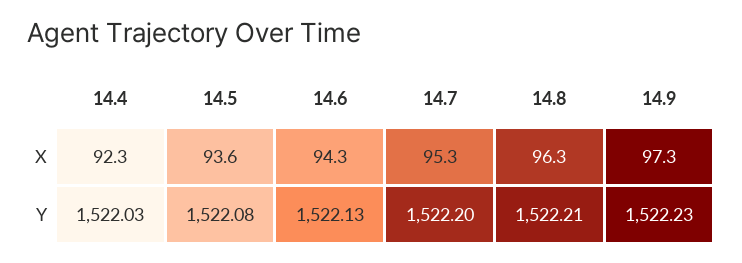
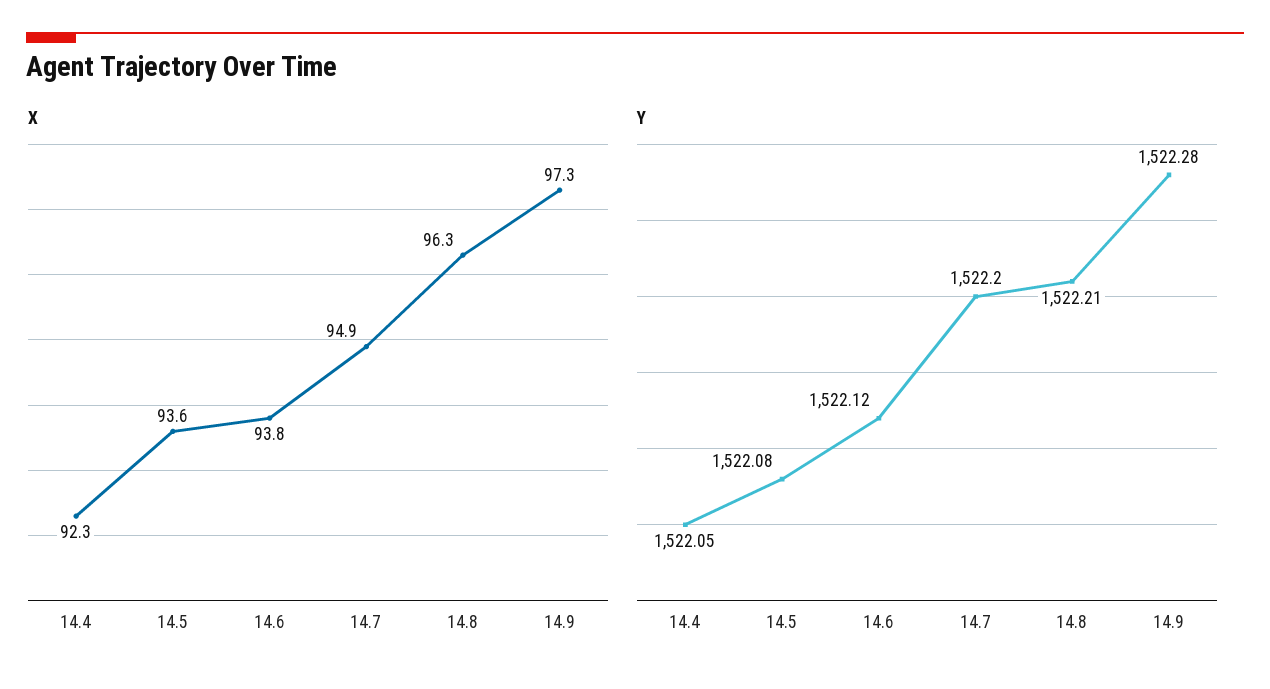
X, 14.6: 94.3 -> 93.8
X, 14.7: 95.3 -> 94.9
Y, 14.4: 1522.03 -> 1522.05
Y, 14.6: 1522.13 -> 1522.12
Y, 14.9: 1522.23 -> 1522.28

